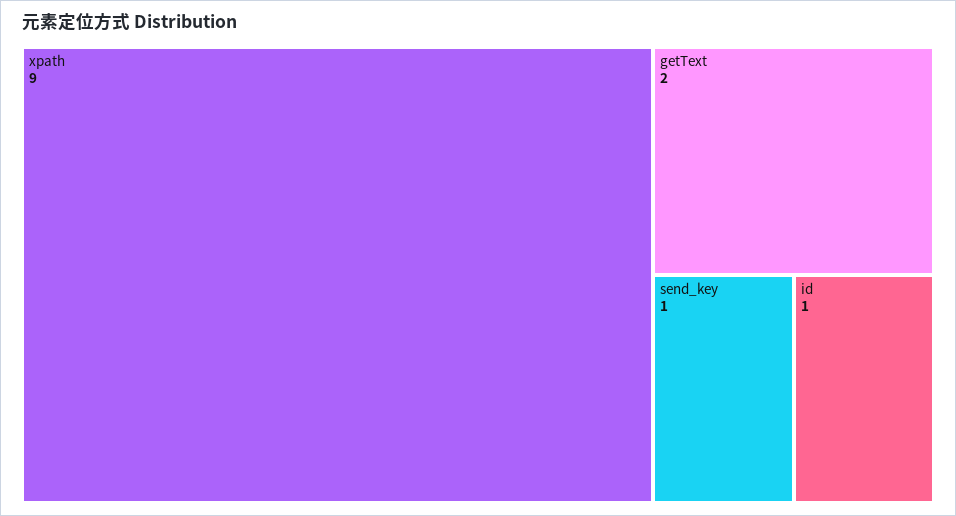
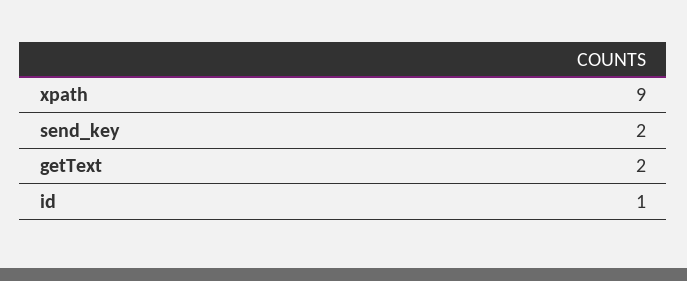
send_key: 1 -> 2

